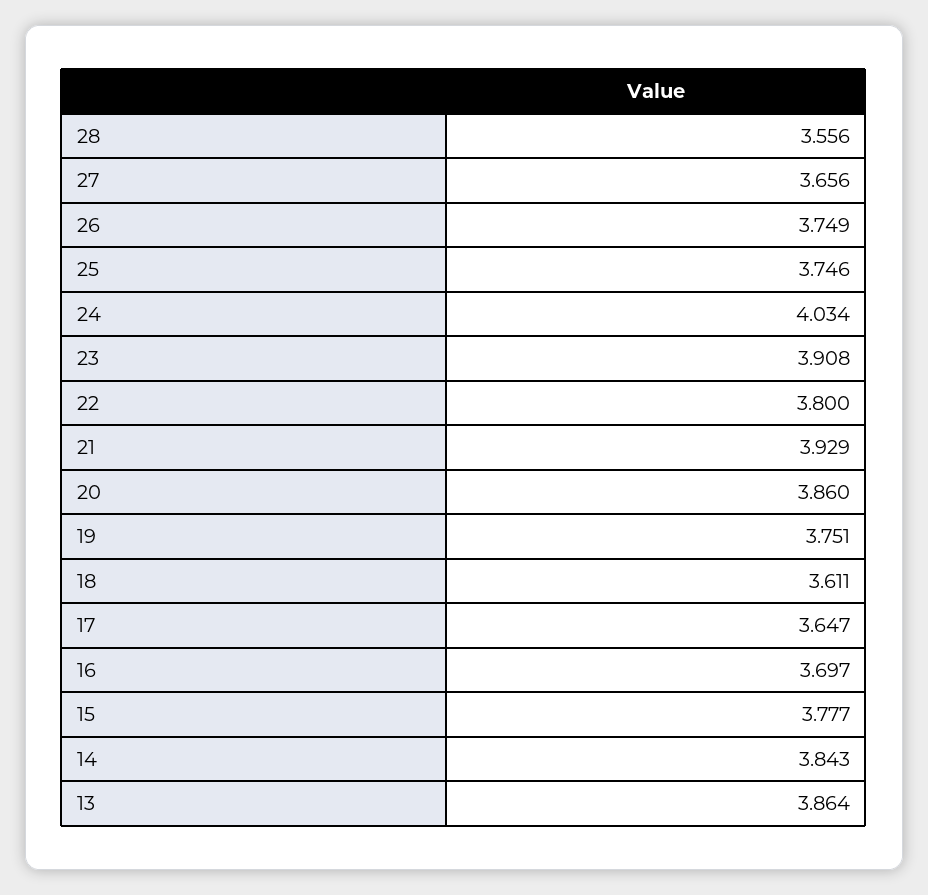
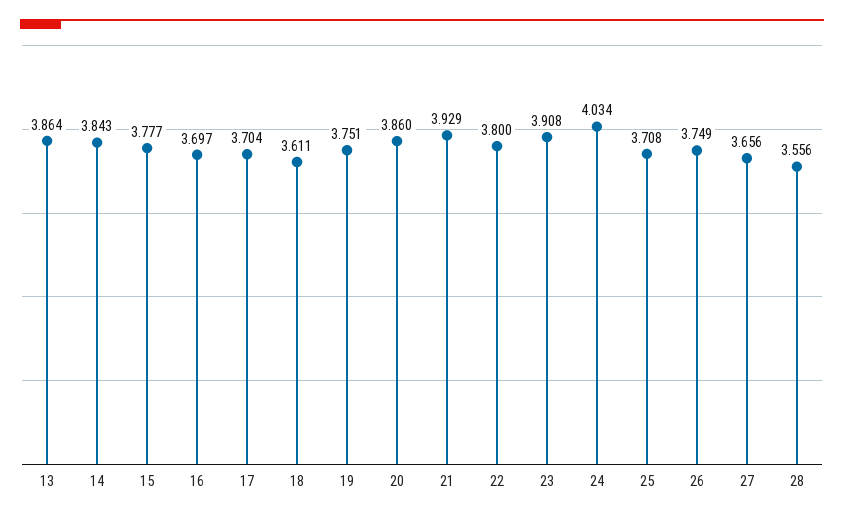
25: 3.746 -> 3.708
17: 3.647 -> 3.704

